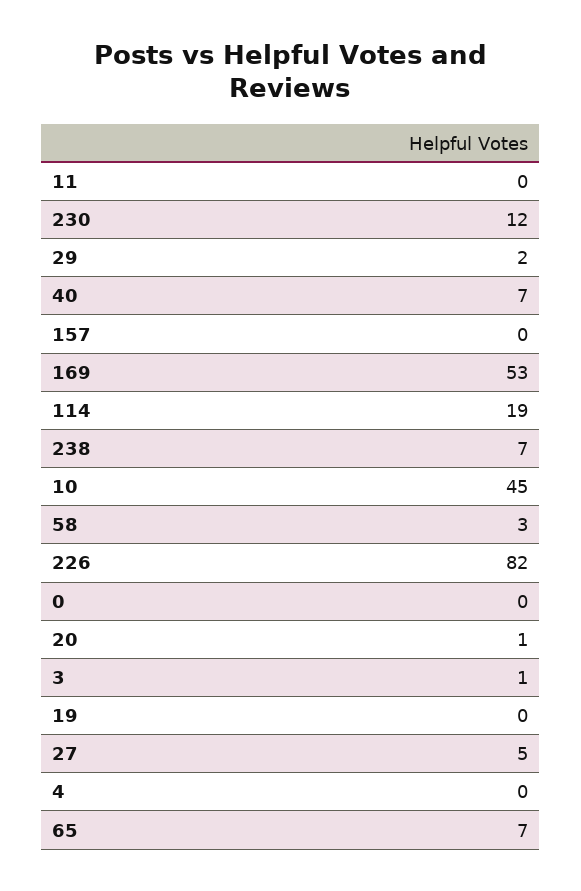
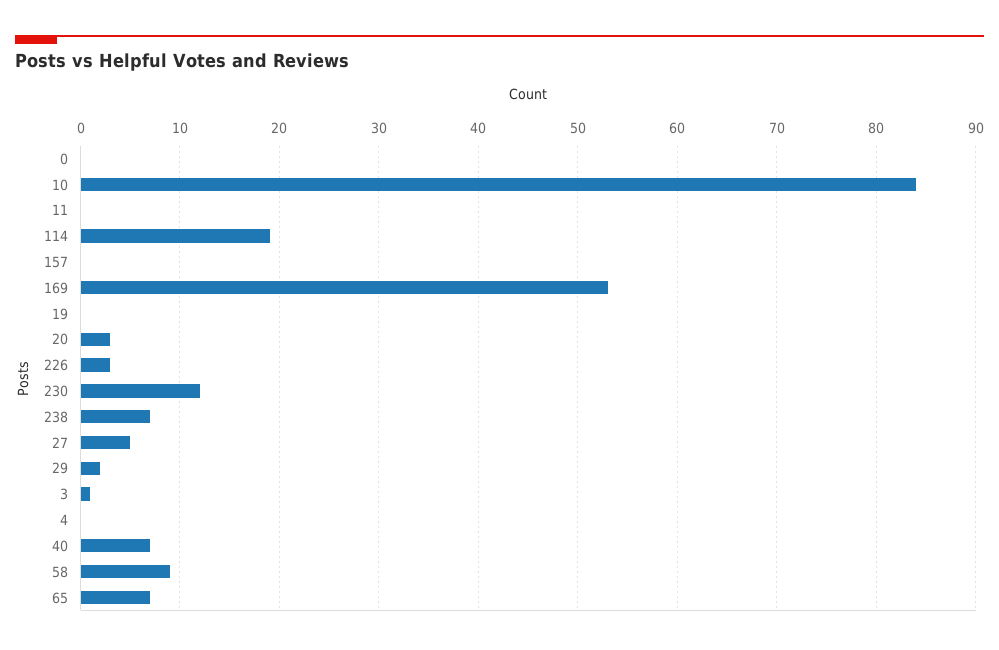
10: 45 -> 84
58: 3 -> 9
226: 82 -> 3
20: 1 -> 3

